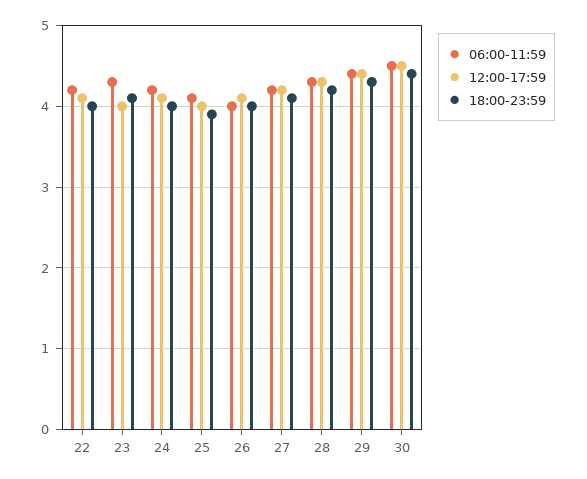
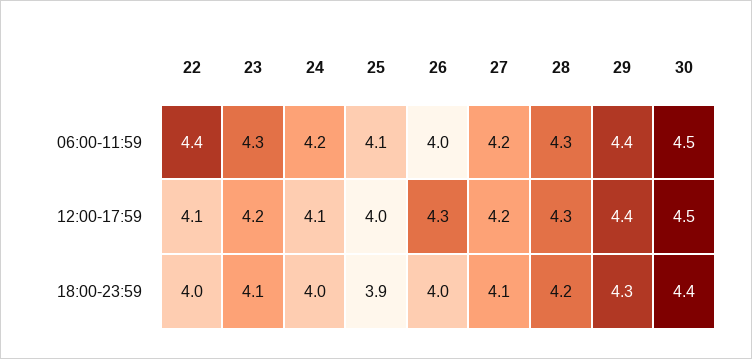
06:00-11:59, 22: 4.2 -> 4.4
12:00-17:59, 23: 4 -> 4.2
12:00-17:59, 26: 4.1 -> 4.3

